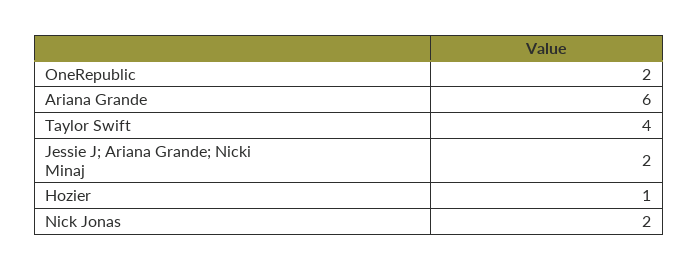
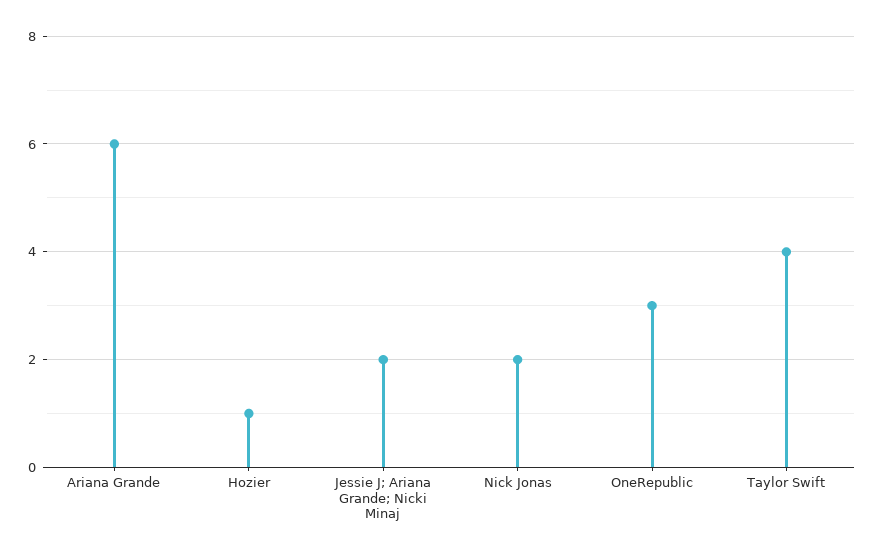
OneRepublic: 2 -> 3

